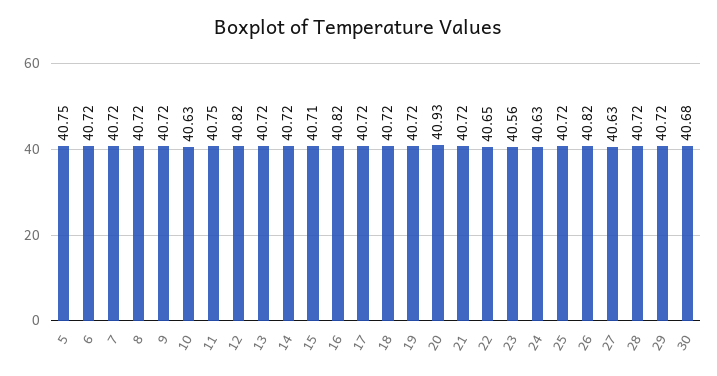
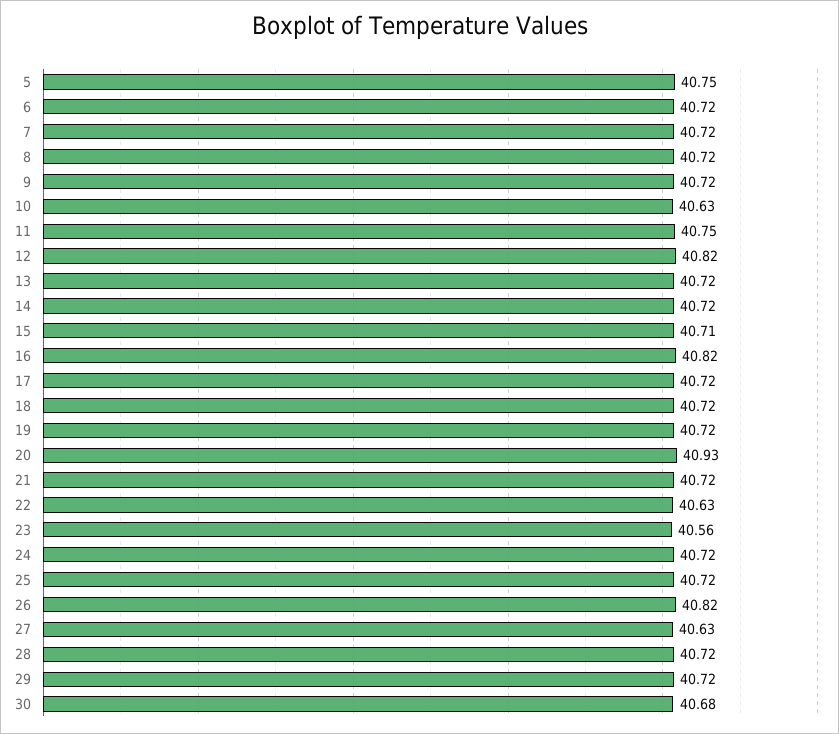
22: 40.65 -> 40.63
24: 40.63 -> 40.72

